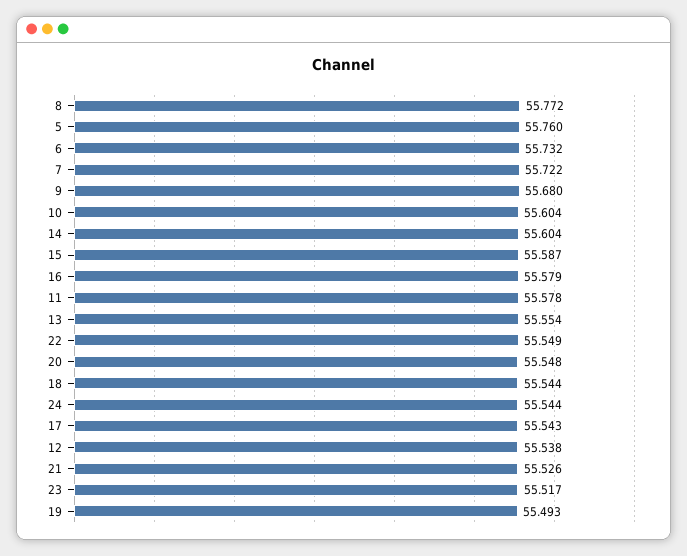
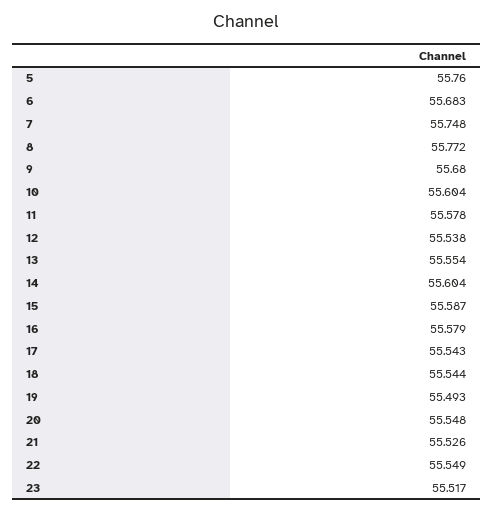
6: 55.732 -> 55.683
7: 55.722 -> 55.748
24: 55.544 -> none

